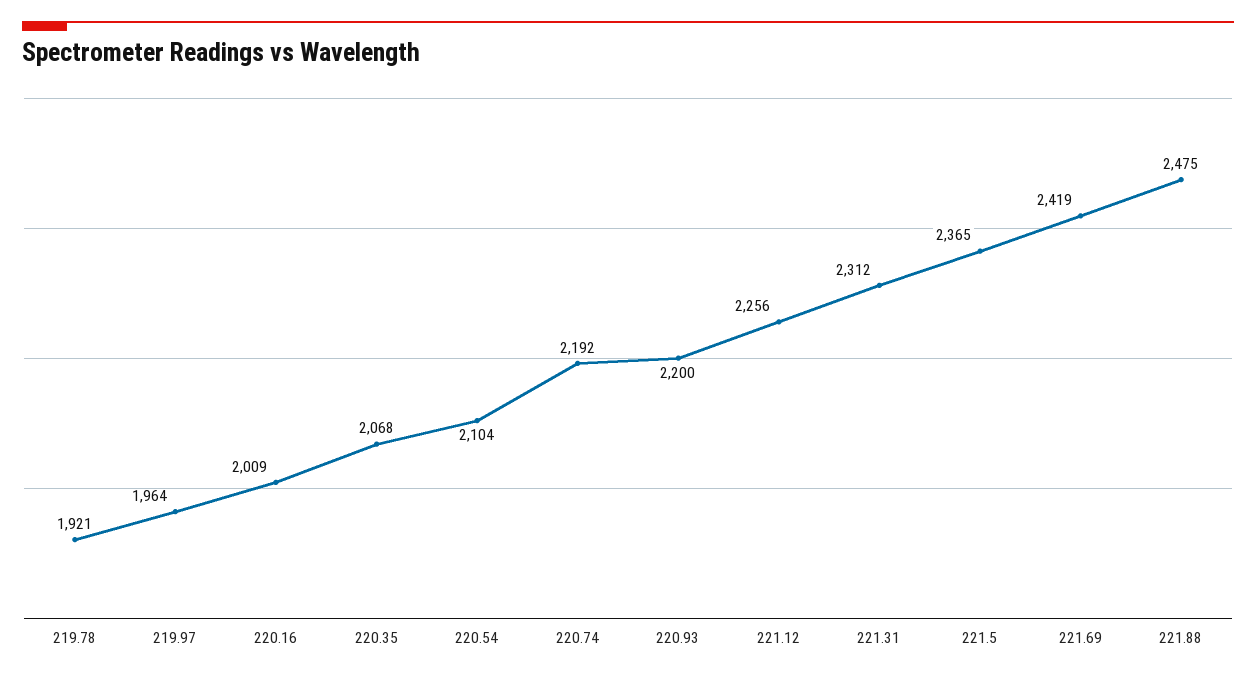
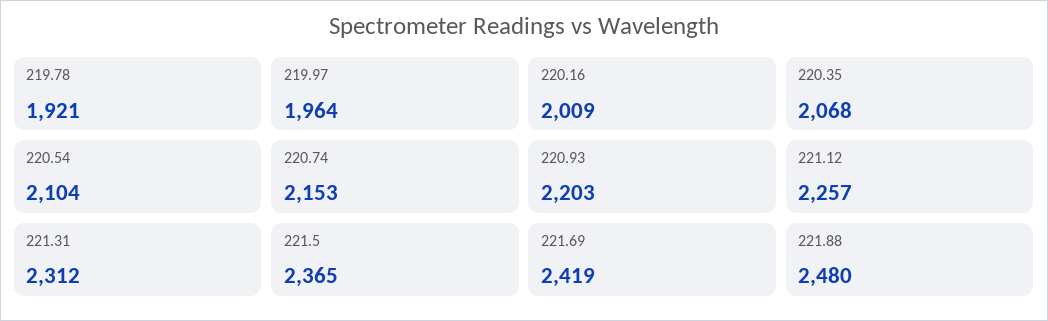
220.74: 2192 -> 2153
220.93: 2200 -> 2203
221.12: 2256 -> 2257
221.88: 2475 -> 2480

